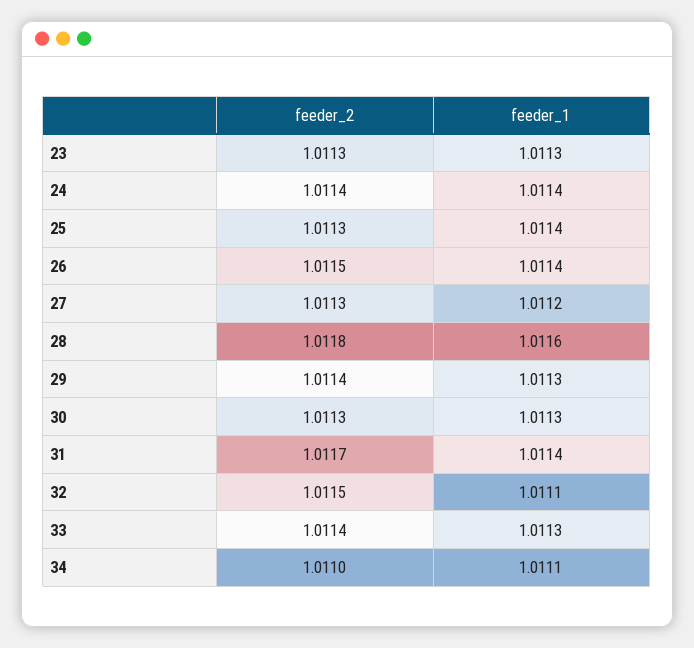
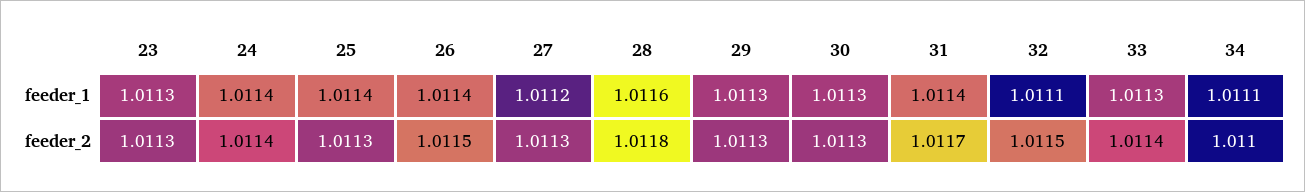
feeder_2, 29: 1.0114 -> 1.0113

